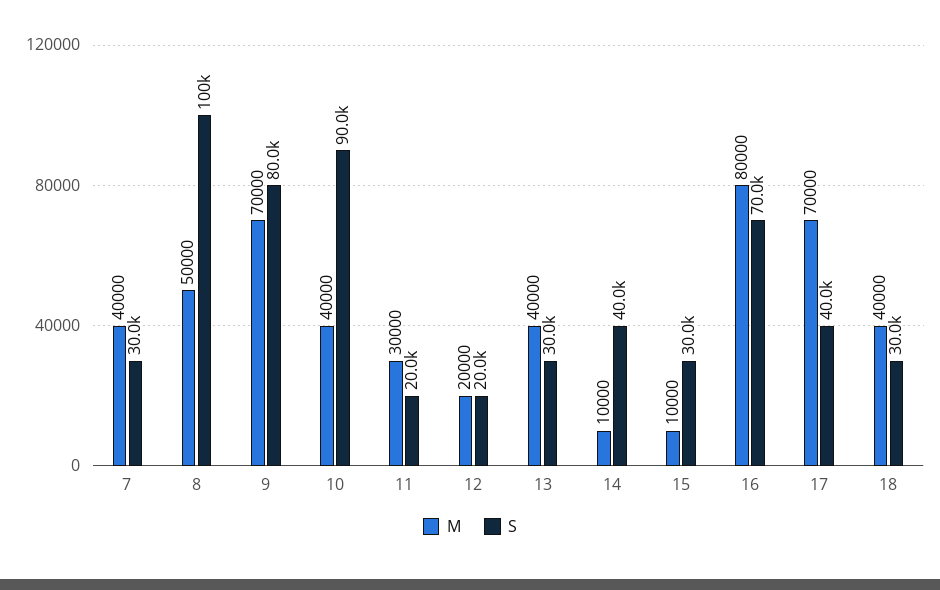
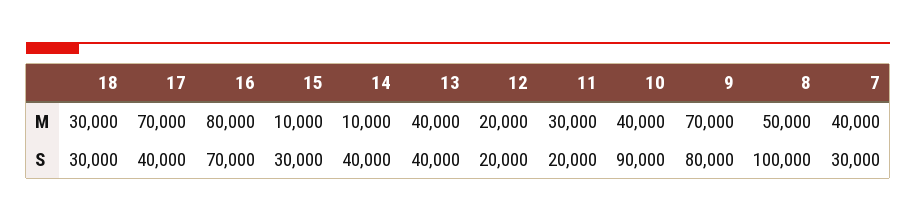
S, 13: 30000 -> 40000
M, 18: 40000 -> 30000

